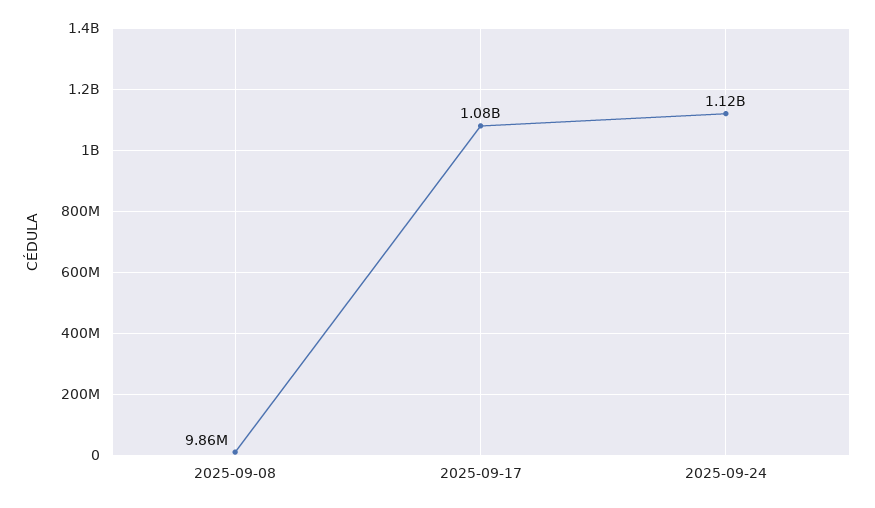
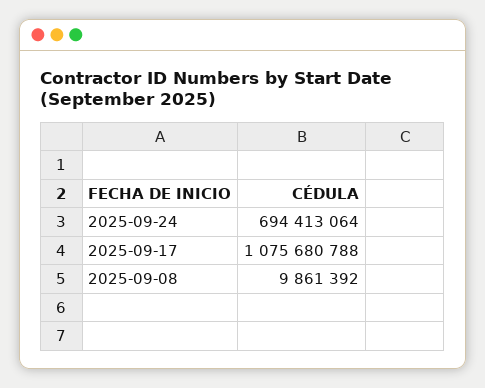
2025-09-24: 1120000000 -> 694413064

